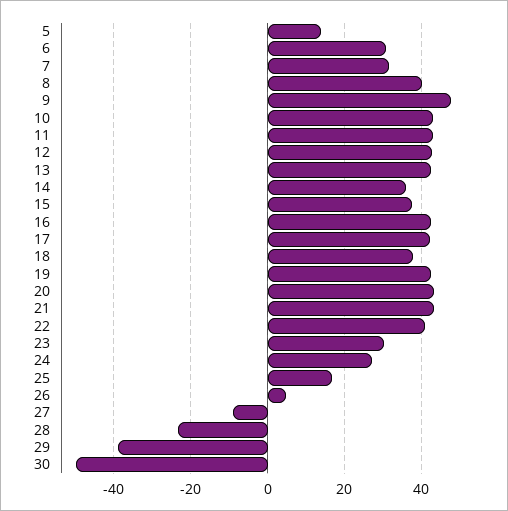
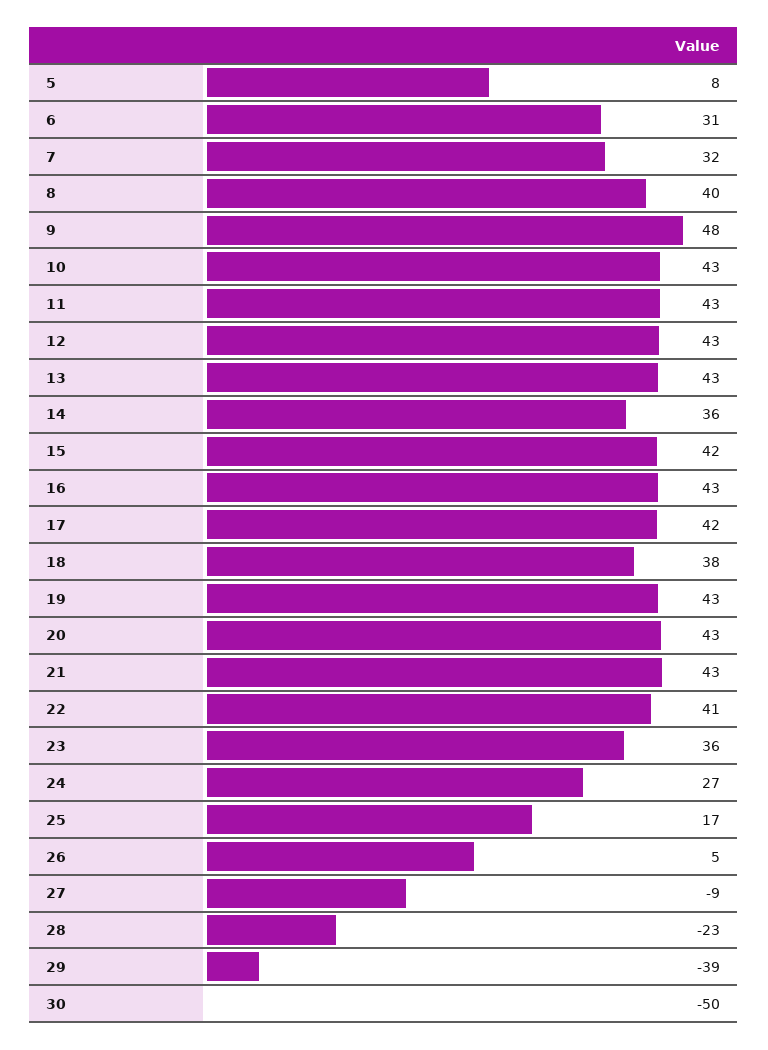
5: 14 -> 8
15: 38 -> 42
23: 30 -> 36

